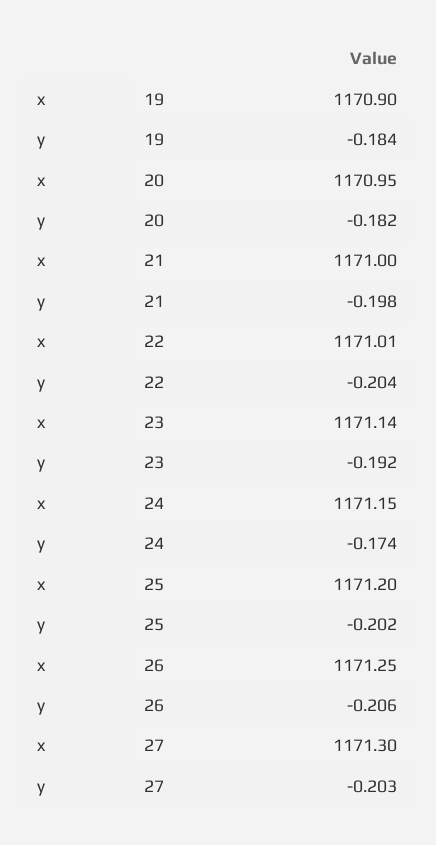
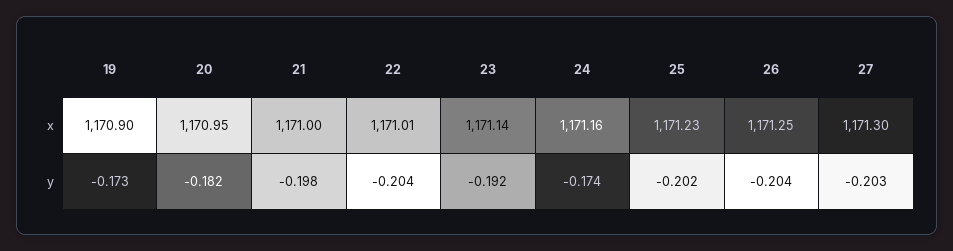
y, 19: -0.184 -> -0.173
x, 24: 1171.15 -> 1171.16
x, 25: 1171.2 -> 1171.23
y, 26: -0.206 -> -0.204

